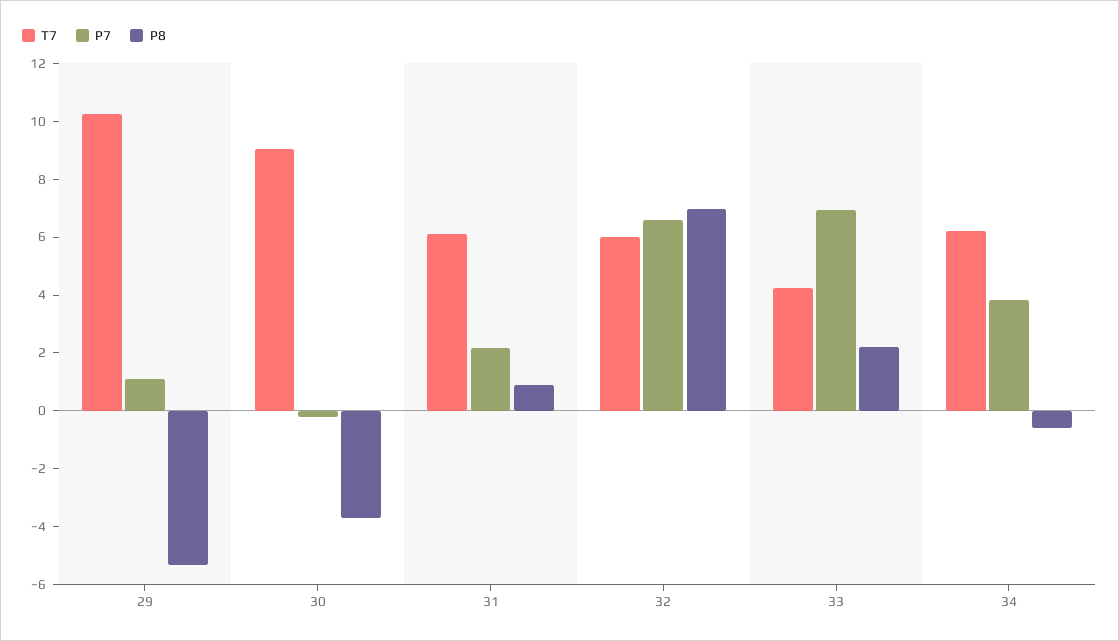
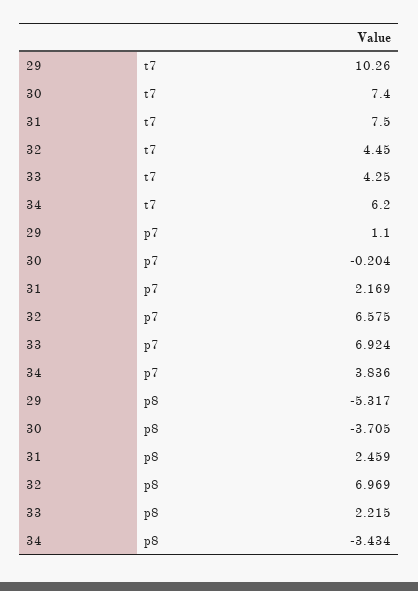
T7, 30: 9 -> 7.4
T7, 31: 6 -> 7.5
P8, 31: 1 -> 2.459
T7, 32: 6 -> 4.45
P8, 34: -0.5 -> -3.434

